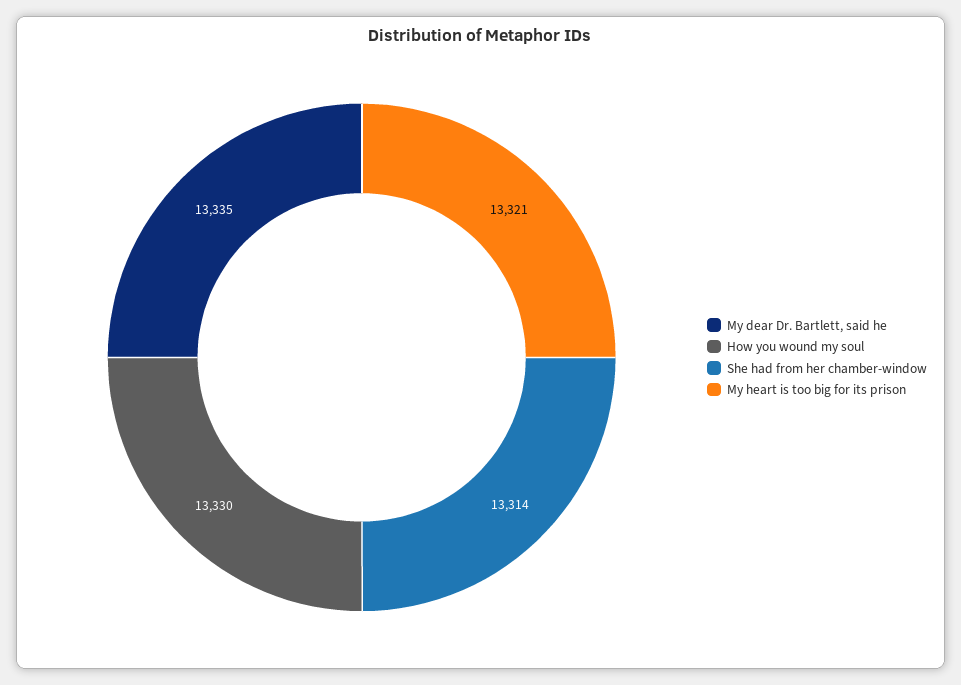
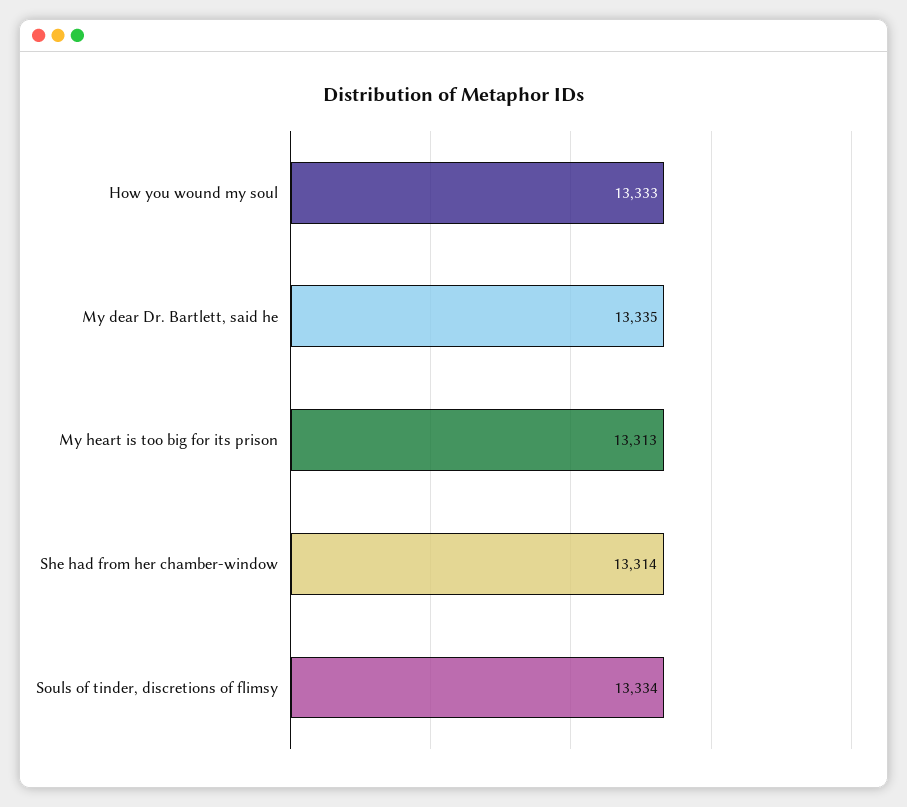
How you wound my soul: 13330 -> 13333
My heart is too big for its prison: 13321 -> 13313
Souls of tinder, discretions of flimsy: none -> 13334

